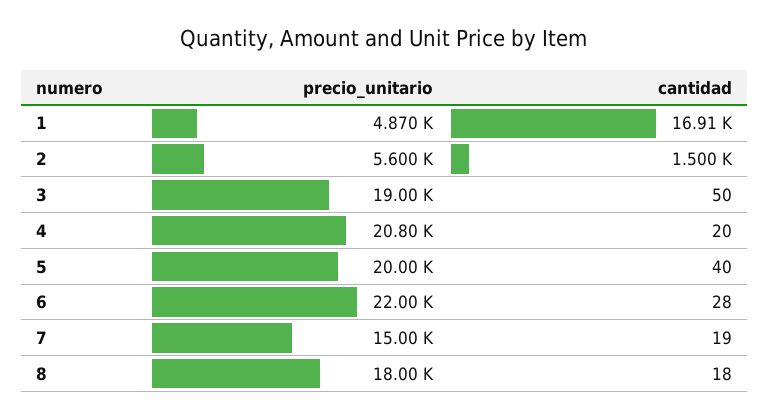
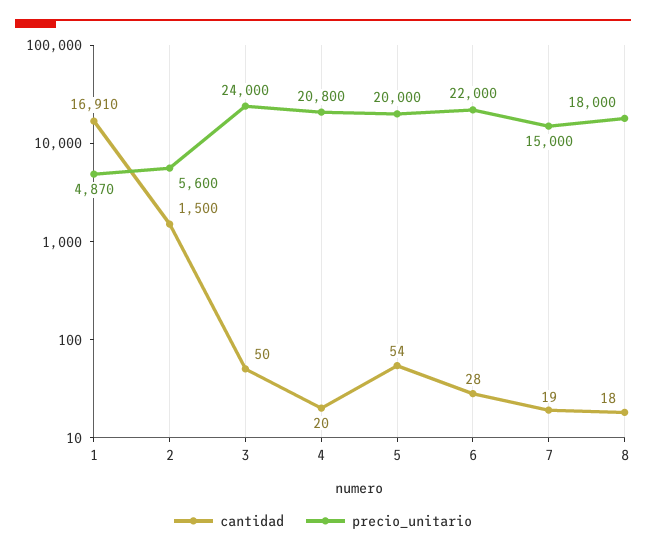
precio_unitario, 3: 19000 -> 24000
cantidad, 5: 40 -> 54

